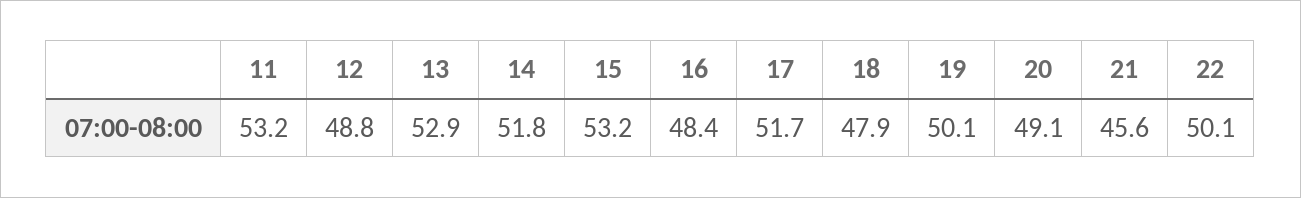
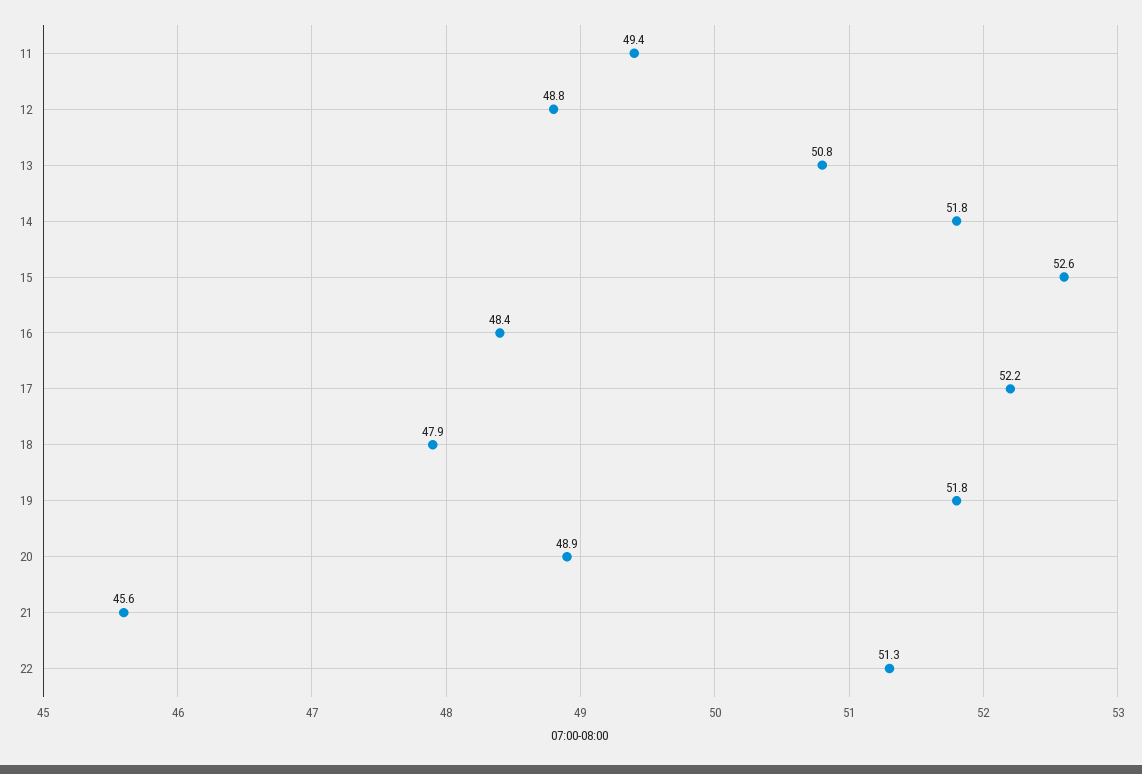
11: 53.2 -> 49.4
13: 52.9 -> 50.8
15: 53.2 -> 52.6
17: 51.7 -> 52.2
19: 50.1 -> 51.8
20: 49.1 -> 48.9
22: 50.1 -> 51.3

